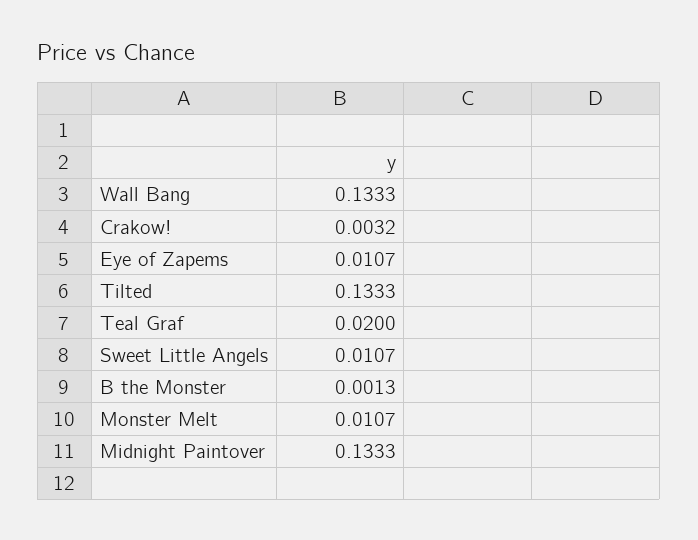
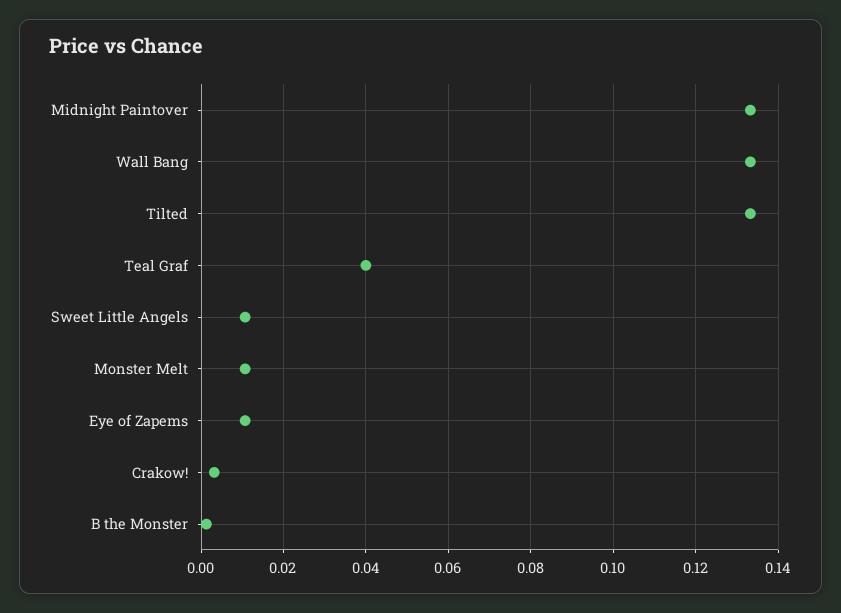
Teal Graf: 0.02 -> 0.04

